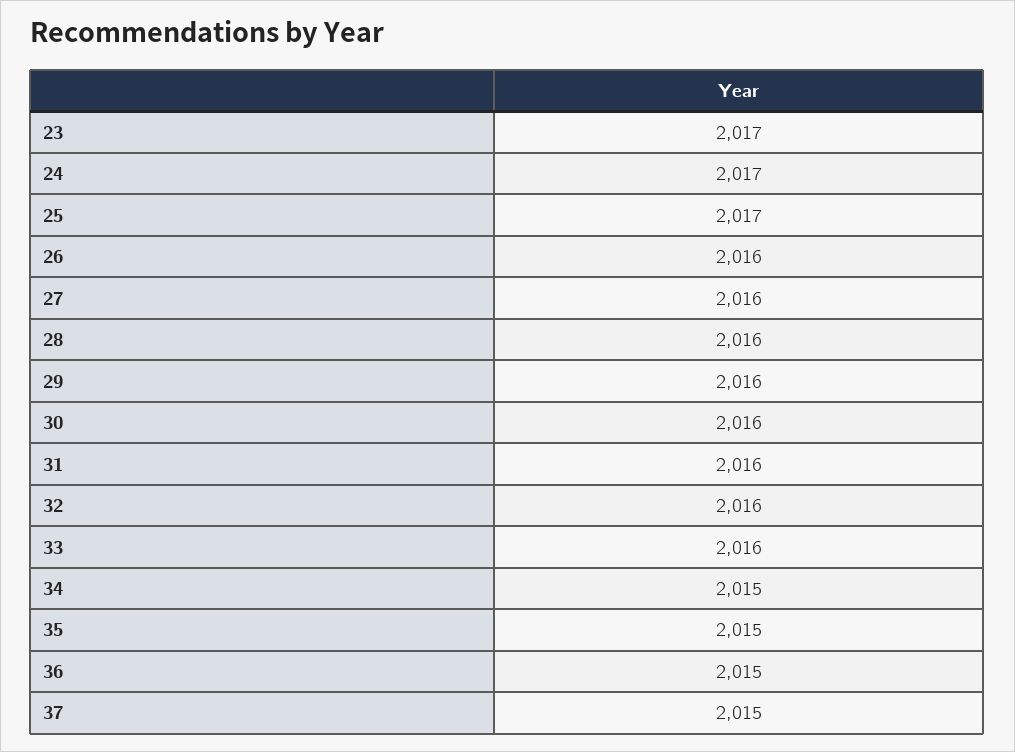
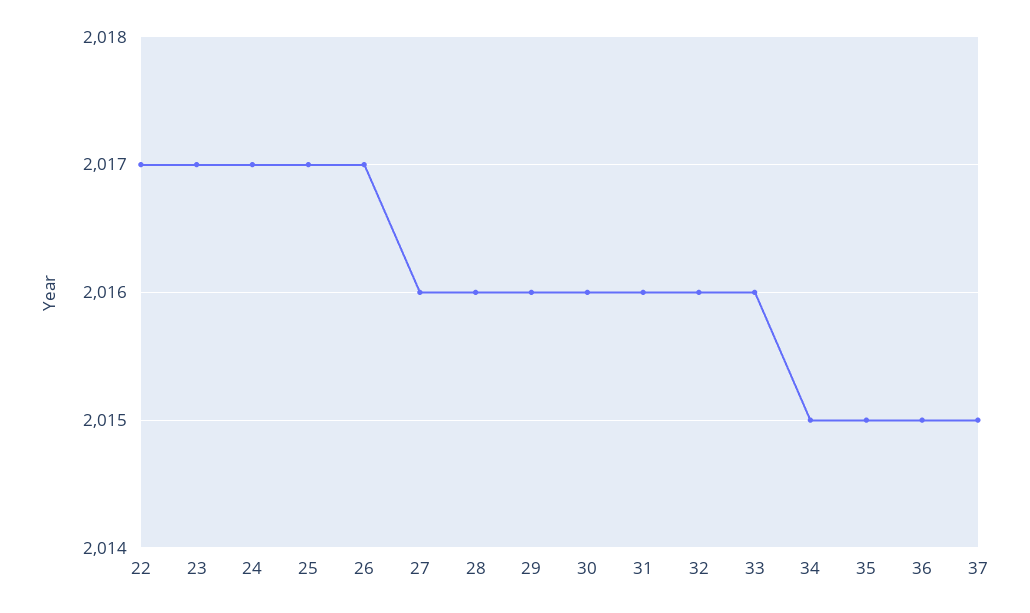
26: 2016 -> 2017
22: none -> 2017

